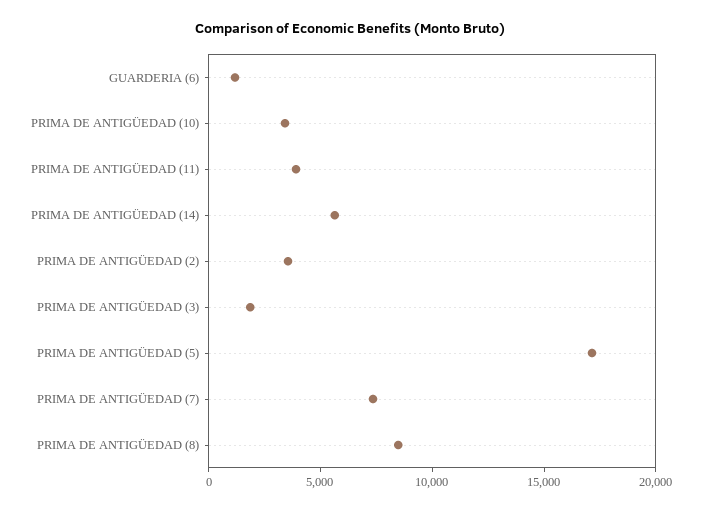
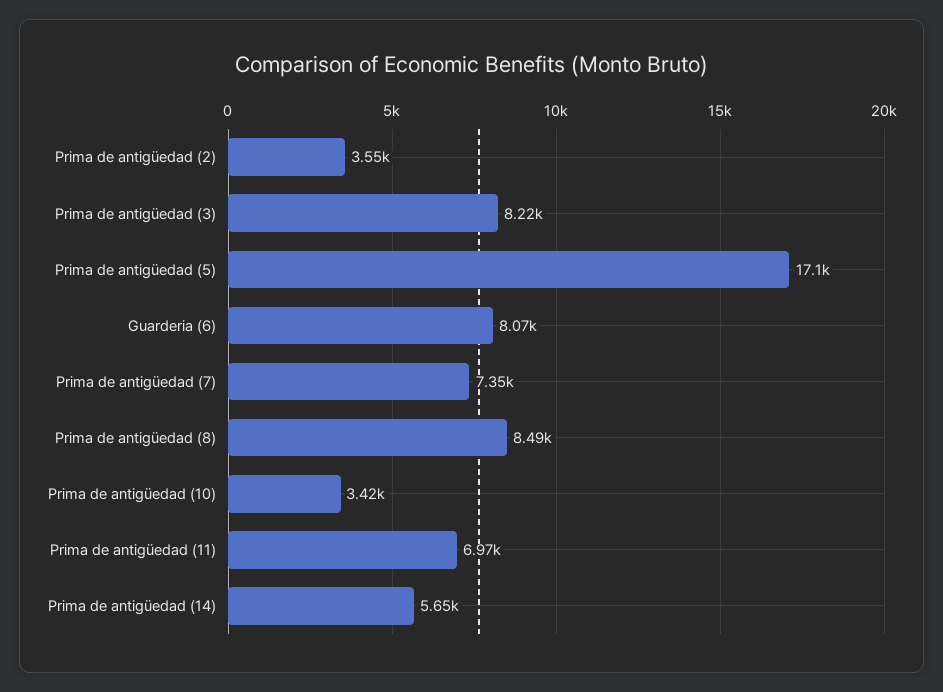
GUARDERIA (6): 1000 -> 8070
PRIMA DE ANTIGÜEDAD (11): 4000 -> 6970
PRIMA DE ANTIGÜEDAD (3): 2000 -> 8220

